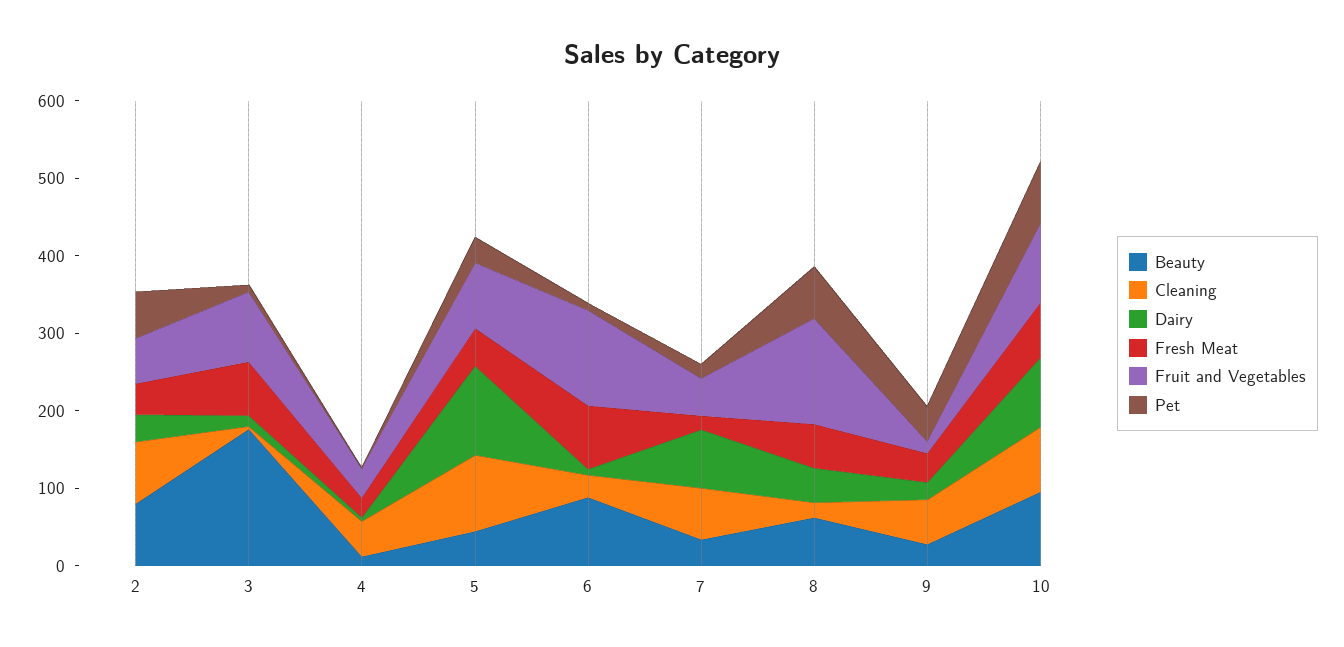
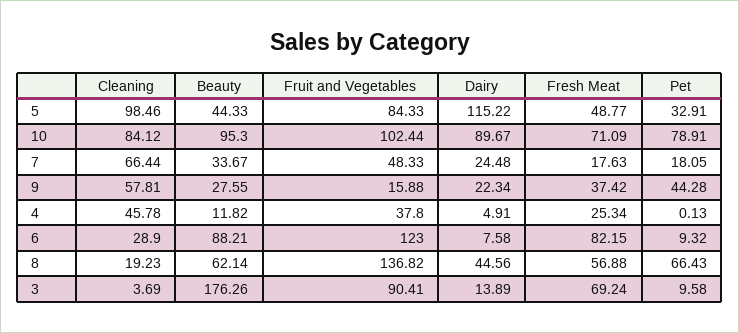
Beauty, 2: 80 -> none
Cleaning, 2: 80 -> none
Dairy, 2: 40 -> none
Fresh Meat, 2: 40 -> none
Fruit and Vegetables, 2: 60 -> none
Pet, 2: 60 -> none
Dairy, 7: 80 -> 24.48

